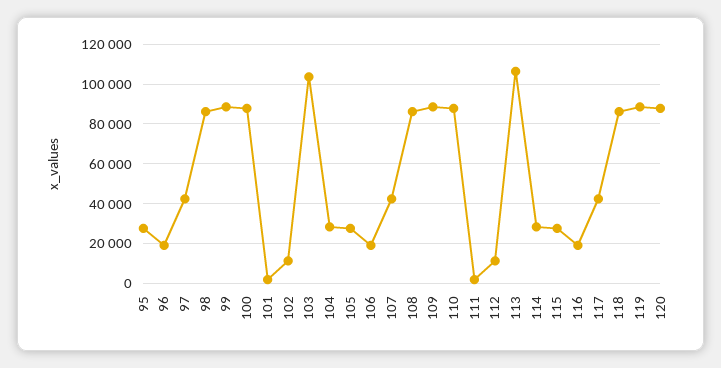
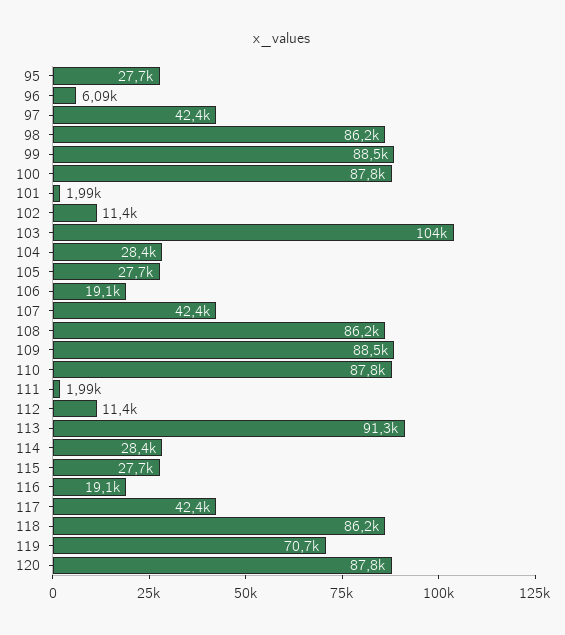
96: 20000 -> 6090
113: 105000 -> 91300
119: 90000 -> 70700

